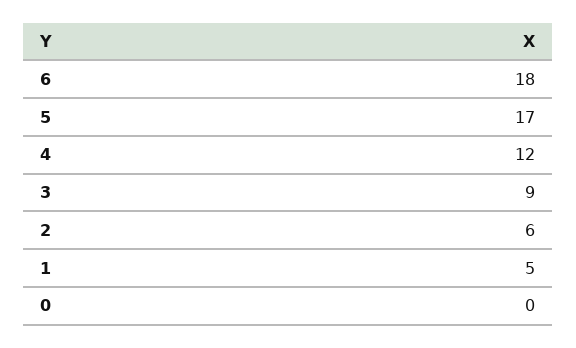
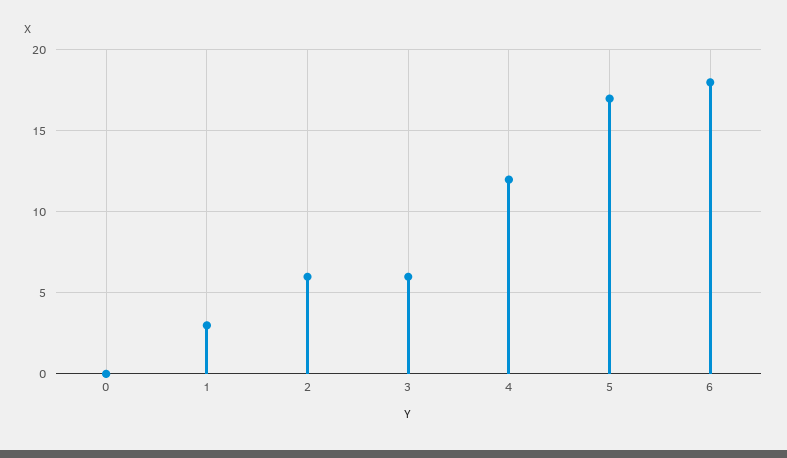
3: 9 -> 6
1: 5 -> 3

